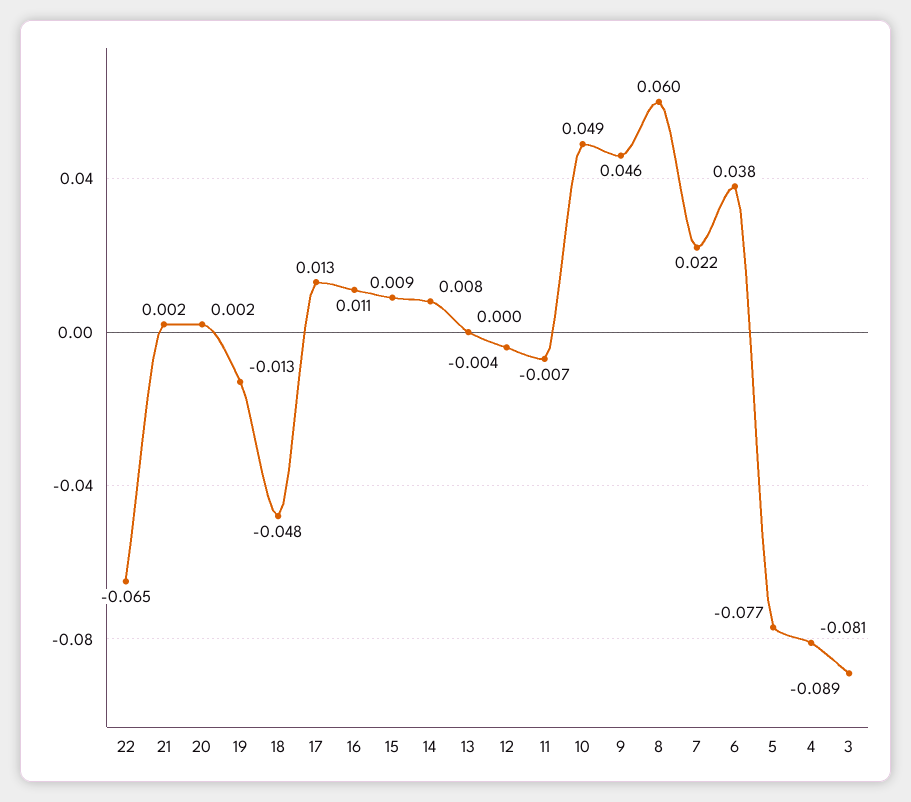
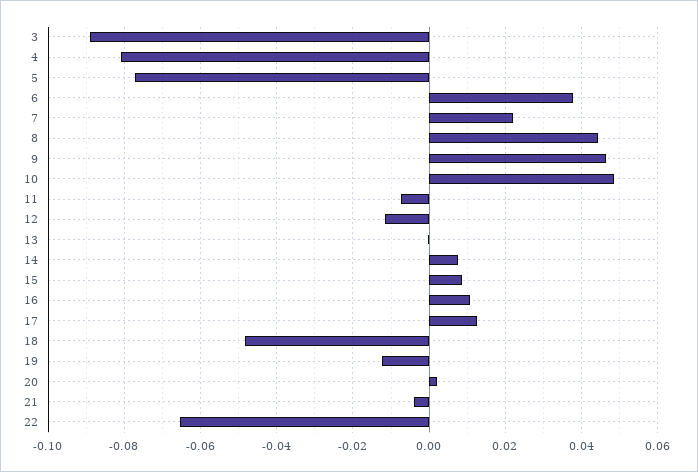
21: 0.002 -> -0.004
12: -0.004 -> -0.012
8: 0.06 -> 0.044

